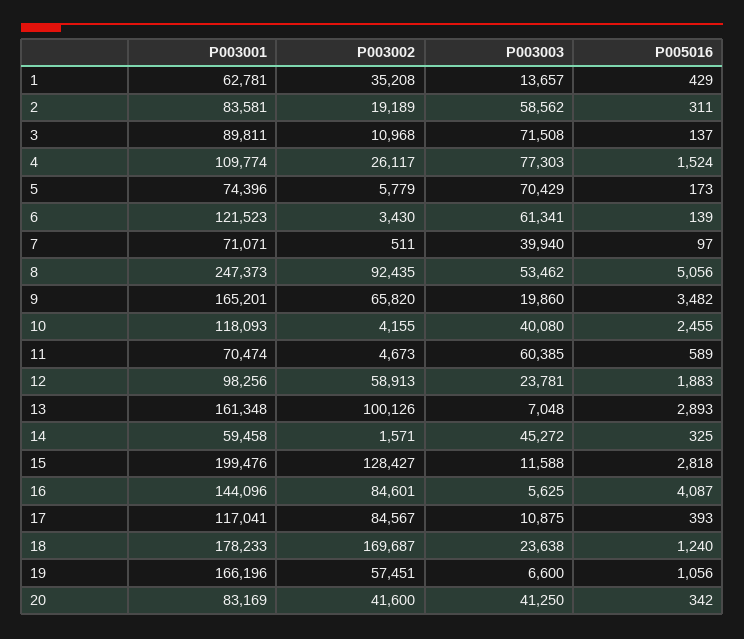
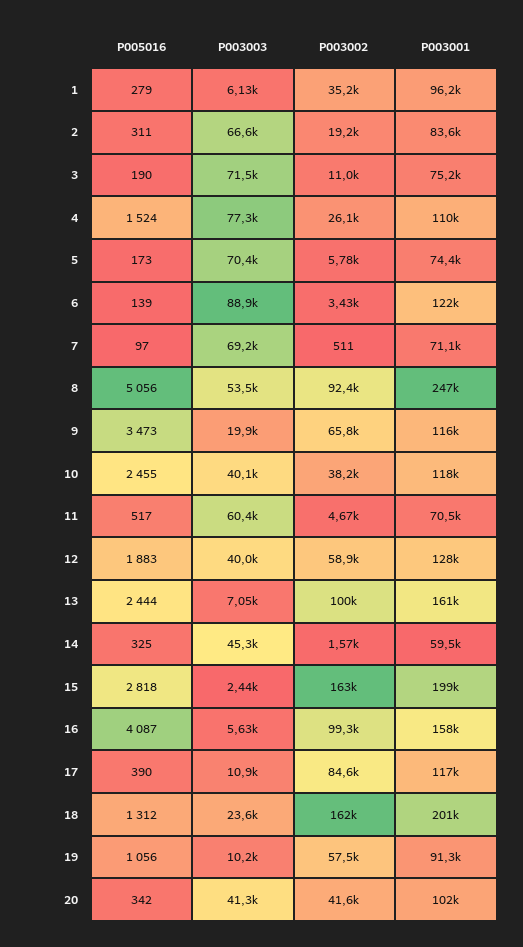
P003001, 1: 62781 -> 96200
P003003, 1: 13657 -> 6130
P005016, 1: 429 -> 279
P003003, 2: 58562 -> 66600
P003001, 3: 89811 -> 75200
P005016, 3: 137 -> 190
P003003, 6: 61341 -> 88900
P003003, 7: 39940 -> 69200
P003001, 9: 165201 -> 116000
P005016, 9: 3482 -> 3473
P003002, 10: 4155 -> 38200
P005016, 11: 589 -> 517
P003001, 12: 98256 -> 128000
P003003, 12: 23781 -> 40000
P005016, 13: 2893 -> 2444
P003002, 15: 128427 -> 163000
P003003, 15: 11588 -> 2440
P003001, 16: 144096 -> 158000
P003002, 16: 84601 -> 99300
P005016, 17: 393 -> 390
P003001, 18: 178233 -> 201000
P003002, 18: 169687 -> 162000
P005016, 18: 1240 -> 1312
P003001, 19: 166196 -> 91300
P003003, 19: 6600 -> 10200
P003001, 20: 83169 -> 102000

